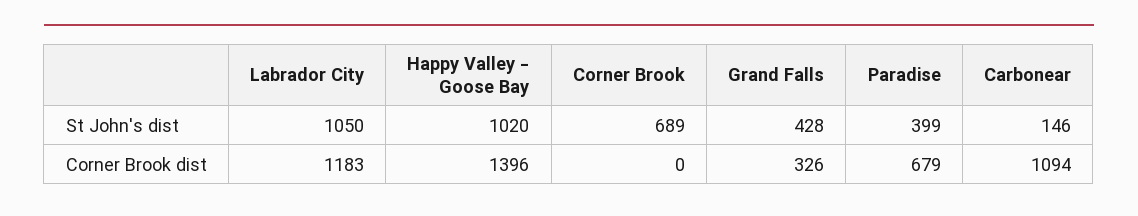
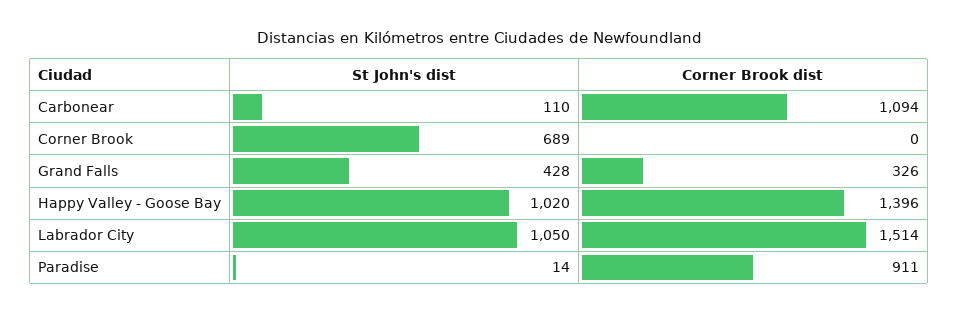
Paradise, St John's dist: 399 -> 14
Carbonear, St John's dist: 146 -> 110
Labrador City, Corner Brook dist: 1183 -> 1514
Paradise, Corner Brook dist: 679 -> 911

